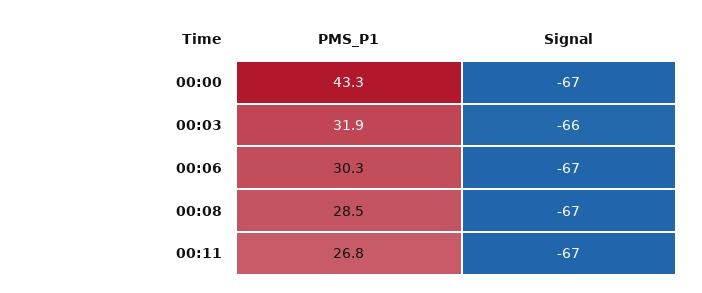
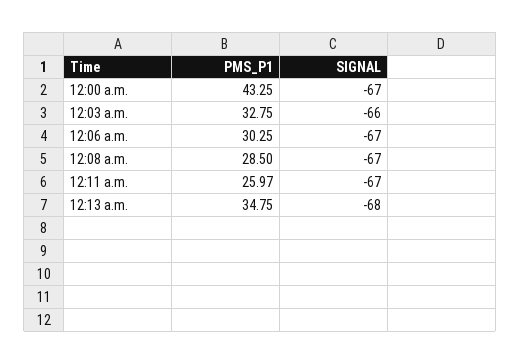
PMS_P1, 00:03: 31.9 -> 32.75
PMS_P1, 00:11: 26.8 -> 25.97
PMS_P1, 12:13 a.m.: none -> 34.75
Signal, 12:13 a.m.: none -> -68

